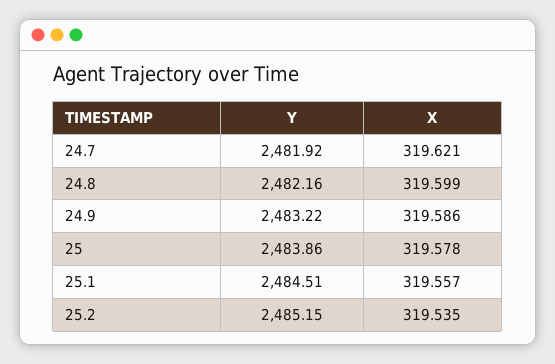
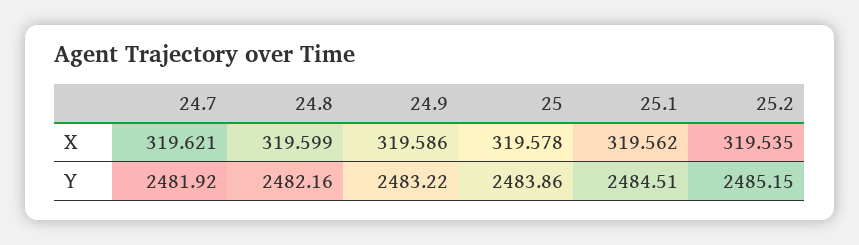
X, 25.1: 319.557 -> 319.562

